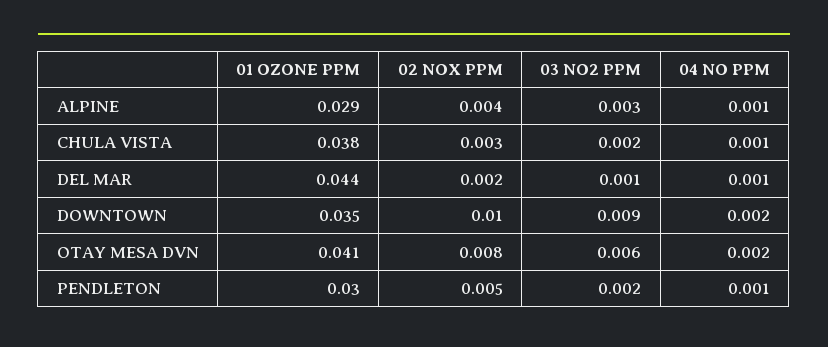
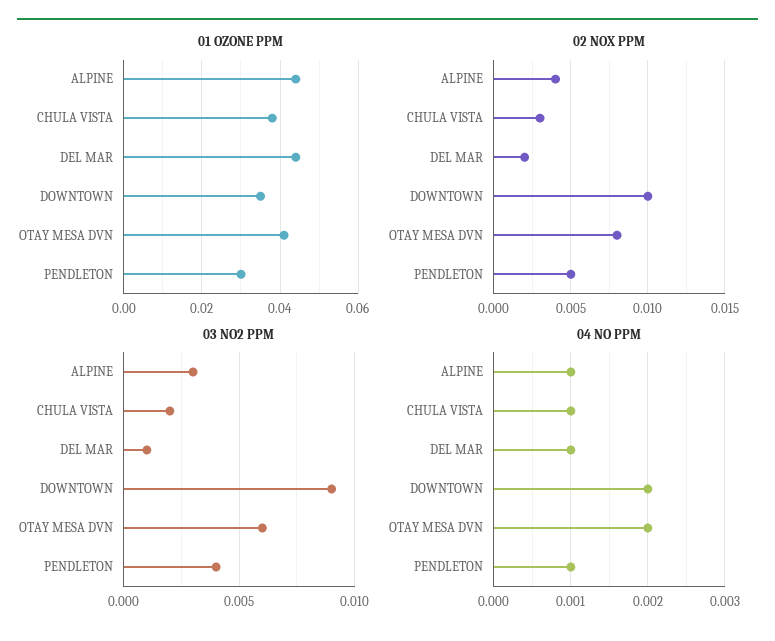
01 OZONE PPM, ALPINE: 0.029 -> 0.045
03 NO2 PPM, PENDLETON: 0.002 -> 0.004

